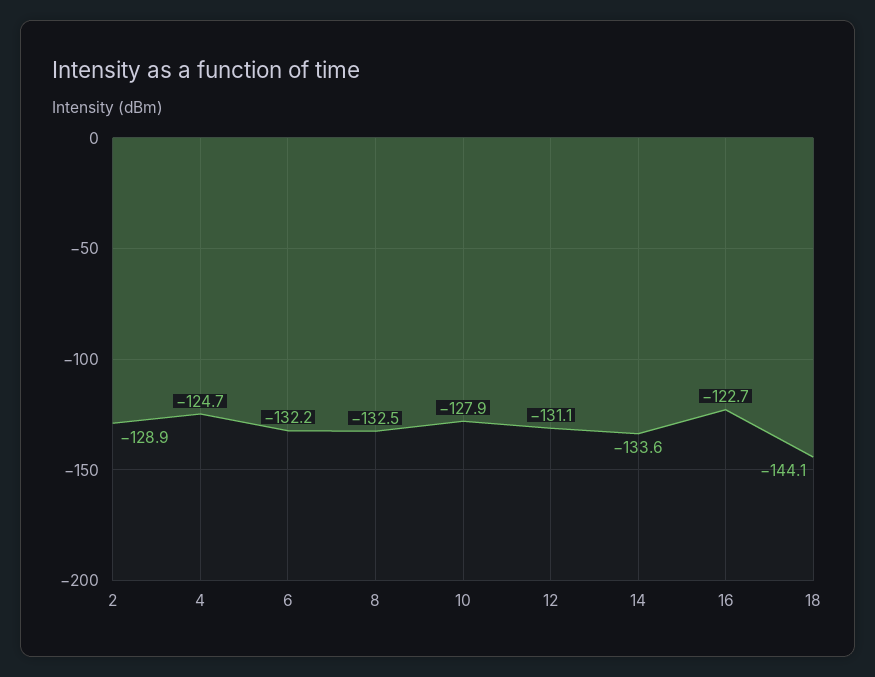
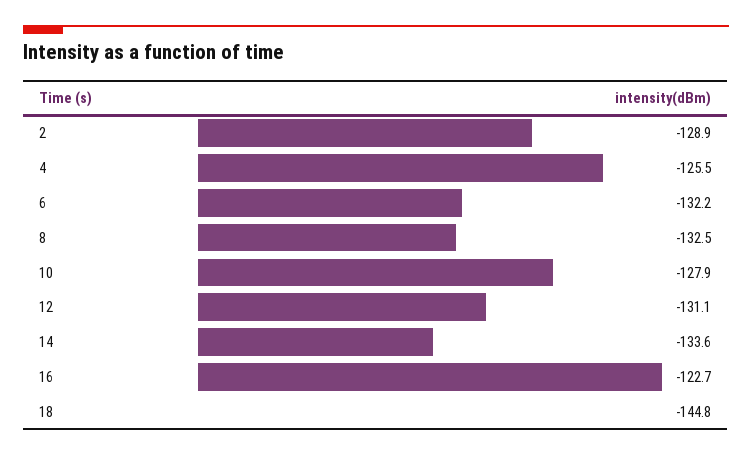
4: -124.7 -> -125.5
18: -144.1 -> -144.8

